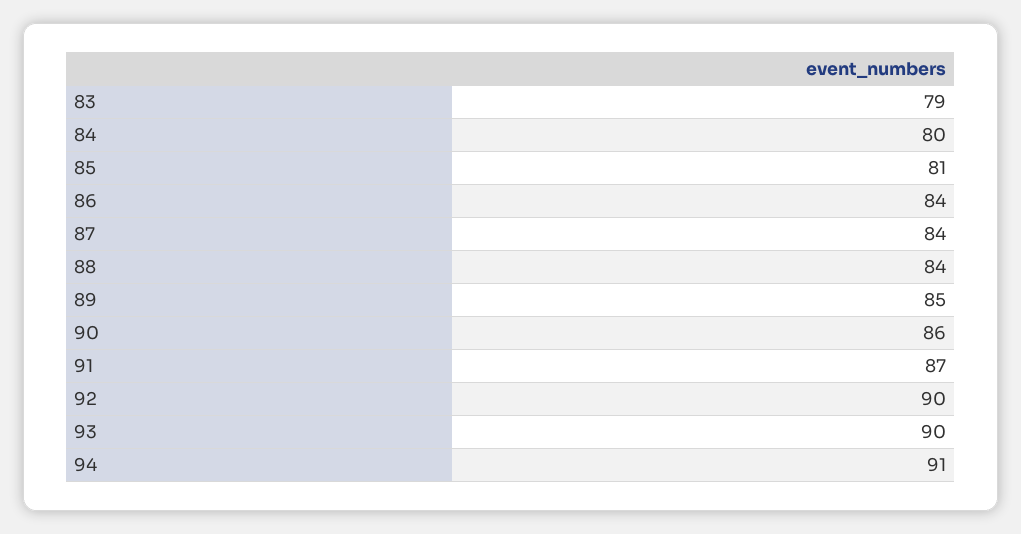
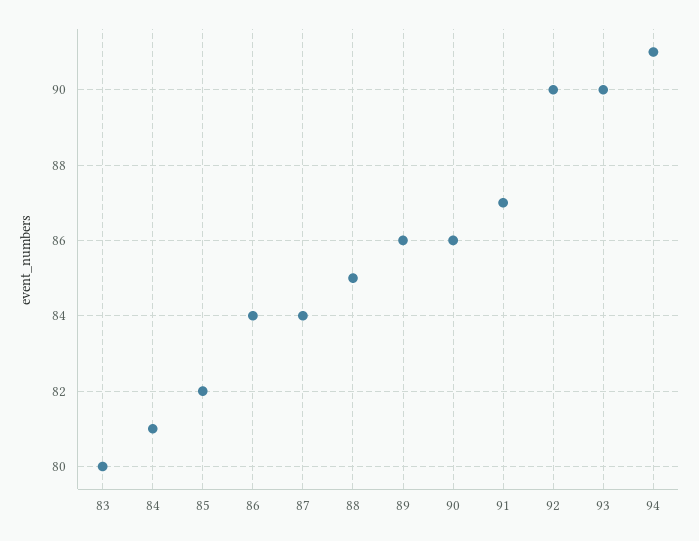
83: 79 -> 80
84: 80 -> 81
85: 81 -> 82
88: 84 -> 85
89: 85 -> 86

